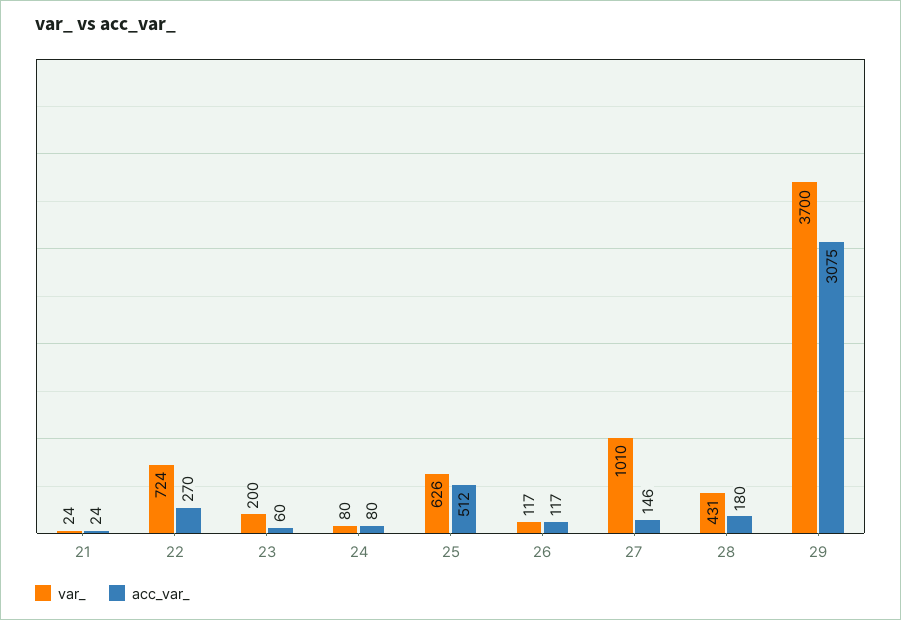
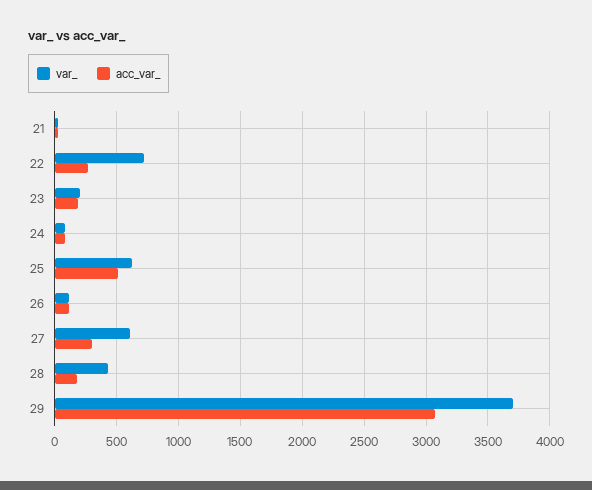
acc_var_, 23: 60 -> 200
var_, 27: 1010 -> 600
acc_var_, 27: 146 -> 300

